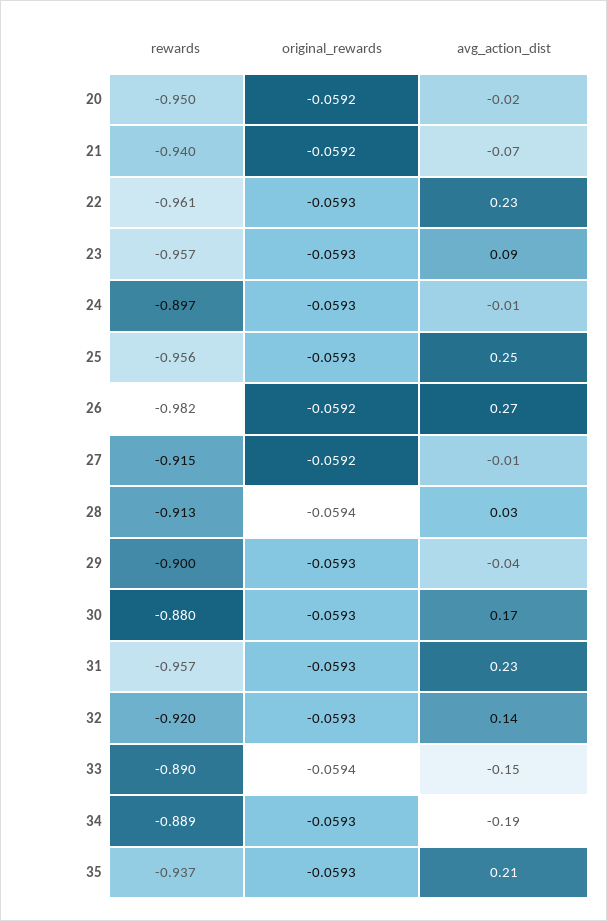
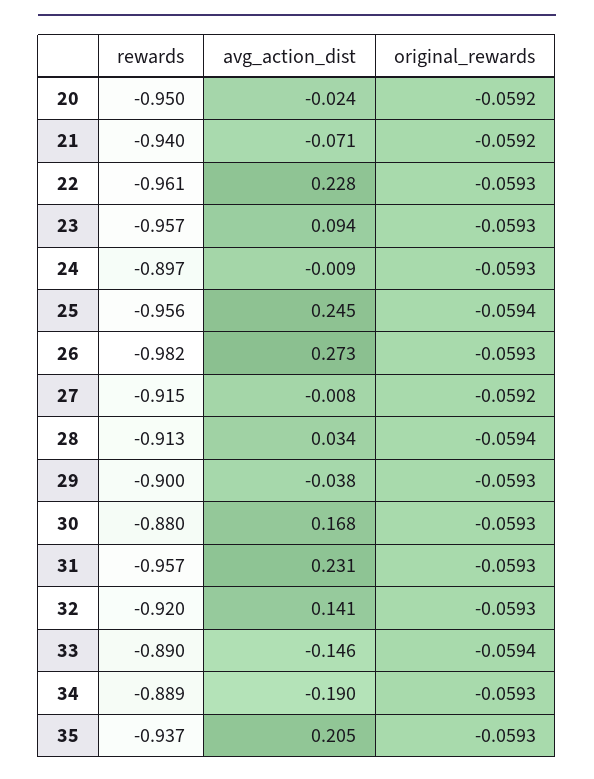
original_rewards, 25: -0.0593 -> -0.0594
original_rewards, 26: -0.0592 -> -0.0593

